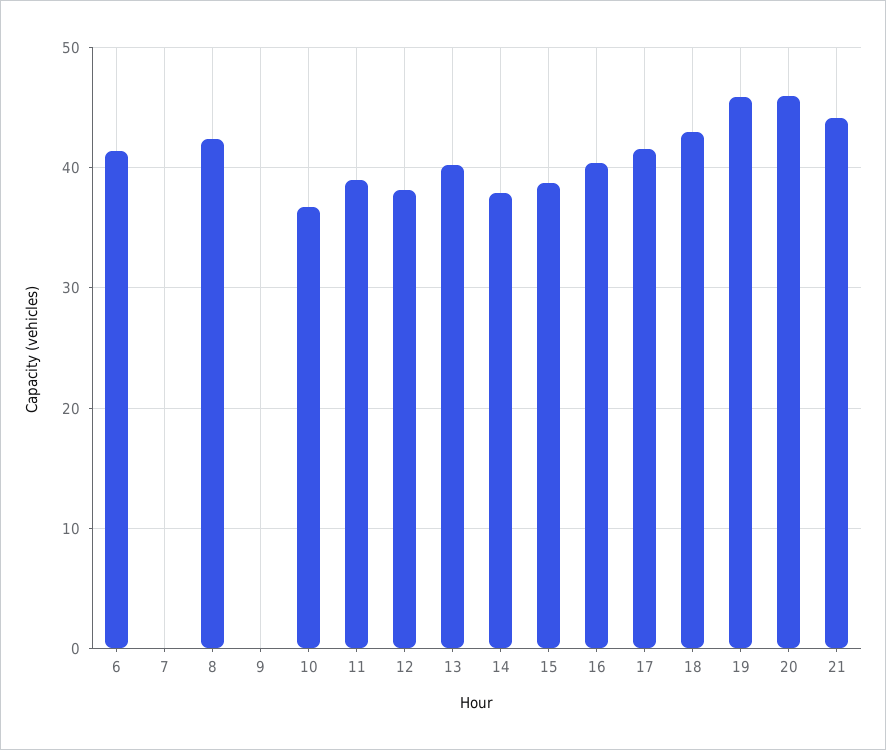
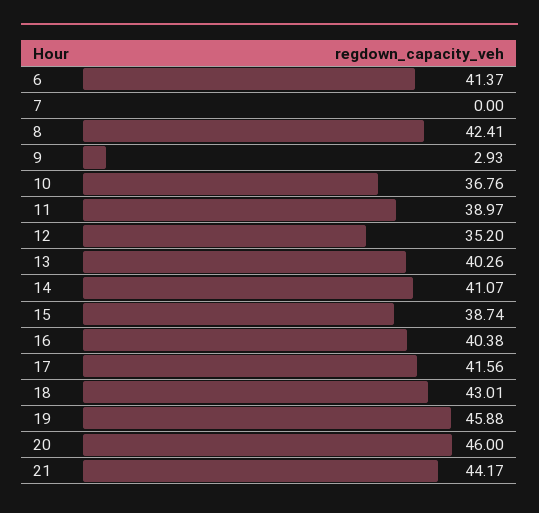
9: 0 -> 2.93
12: 38 -> 35.2
14: 38 -> 41.07

